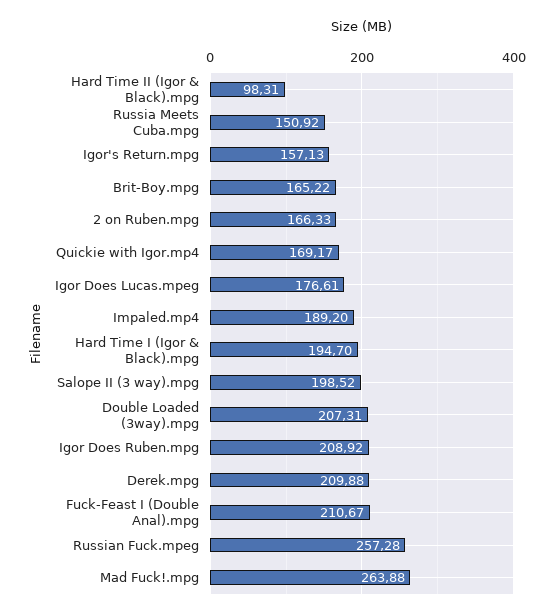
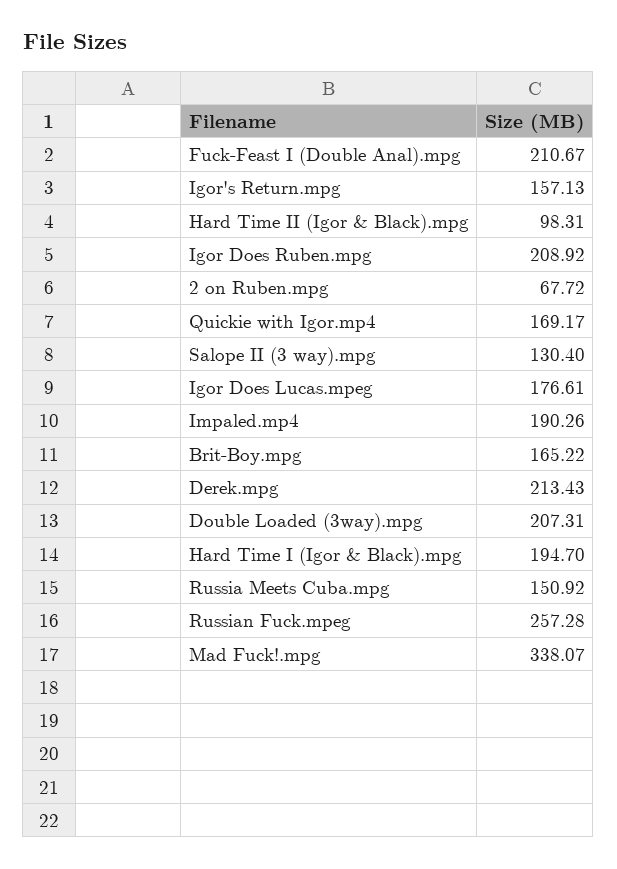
2 on Ruben.mpg: 166.33 -> 67.72
Impaled.mp4: 189.2 -> 190.26
Salope II (3 way).mpg: 198.52 -> 130.4
Derek.mpg: 209.88 -> 213.43
Mad Fuck!.mpg: 263.88 -> 338.07

